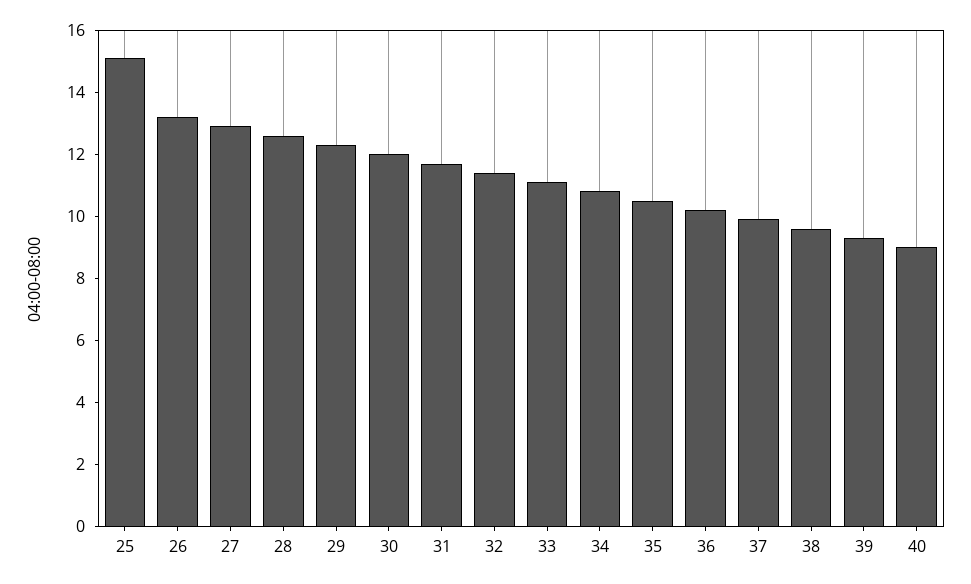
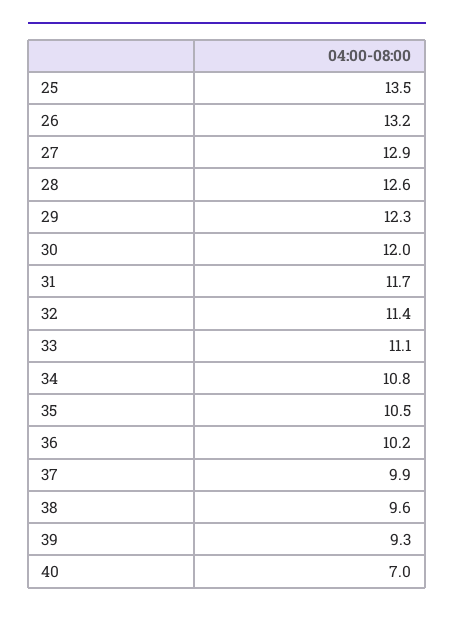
25: 15 -> 13.5
40: 9 -> 7

